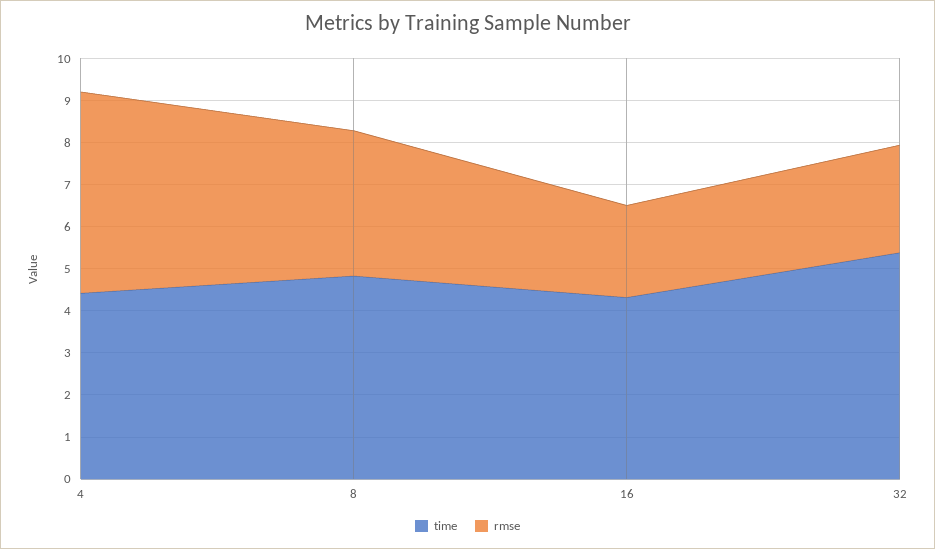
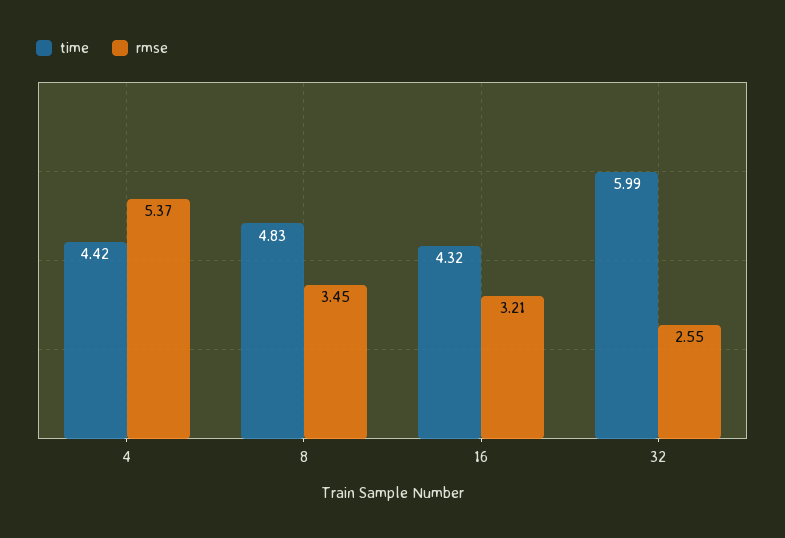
rmse, 4: 4.8 -> 5.37
rmse, 16: 2.2 -> 3.21
time, 32: 5.4 -> 5.99

